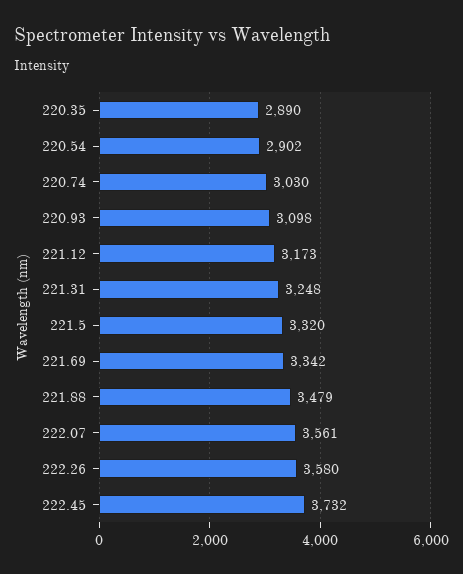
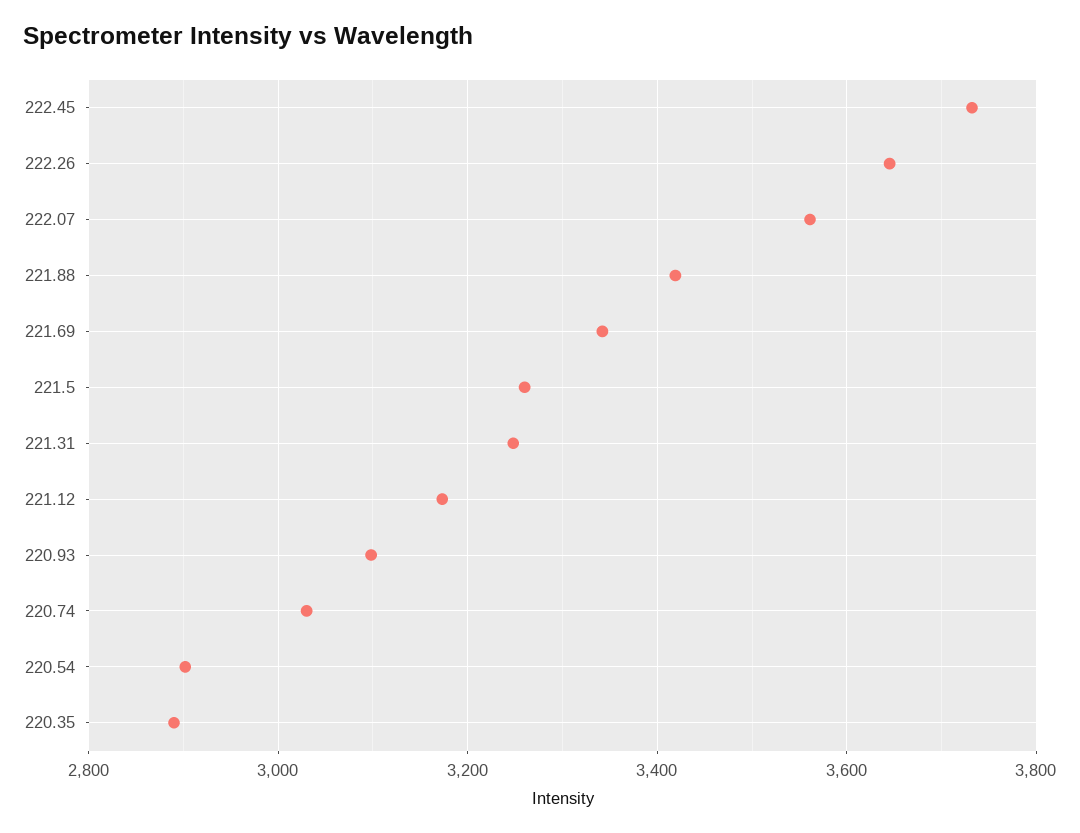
221.5: 3320 -> 3260
221.88: 3479 -> 3420
222.26: 3580 -> 3640

